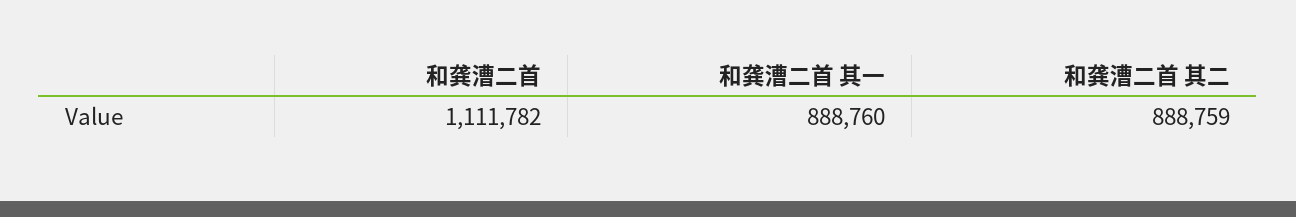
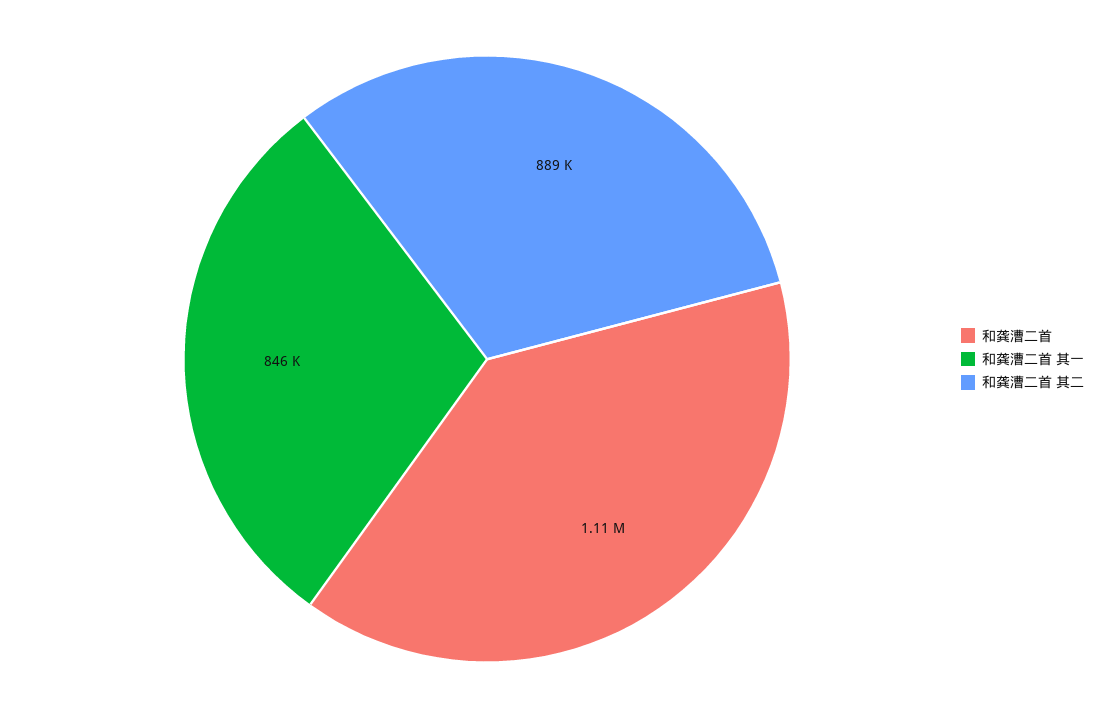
和龚漕二首 其一: 888760 -> 846000

